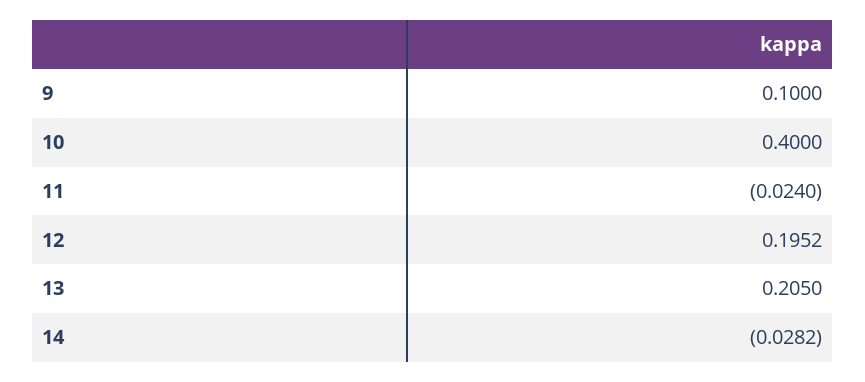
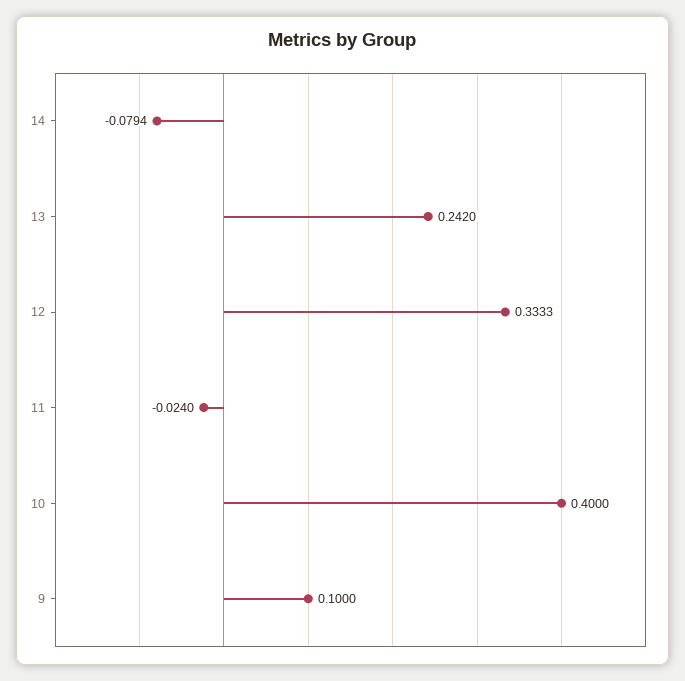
12: 0.1952 -> 0.3333
13: 0.205 -> 0.242
14: -0.0282 -> -0.0794

